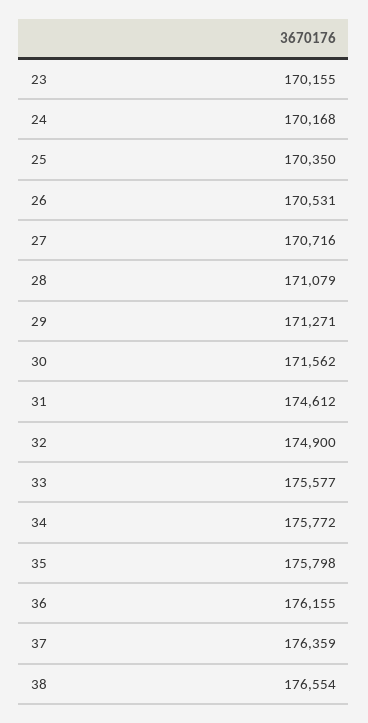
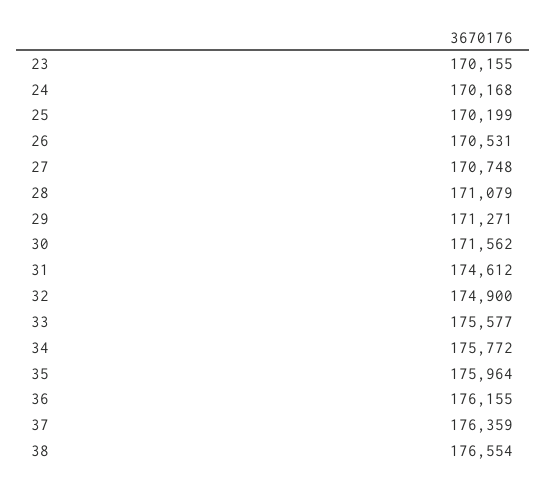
25: 170350 -> 170199
27: 170716 -> 170748
35: 175798 -> 175964

